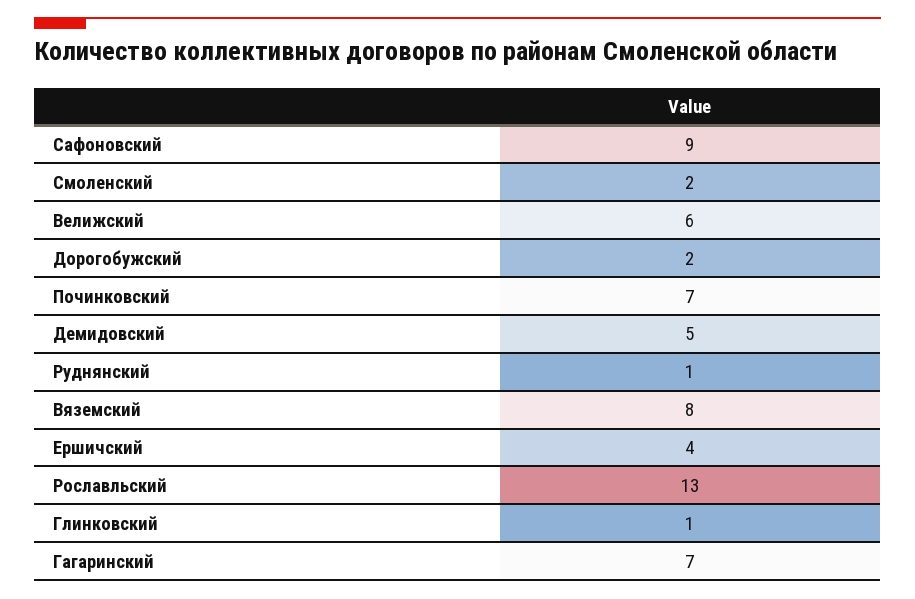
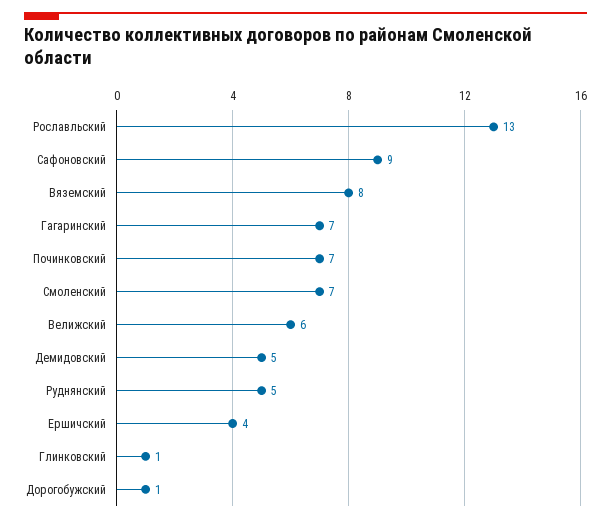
Смоленский: 2 -> 7
Дорогобужский: 2 -> 1
Руднянский: 1 -> 5

